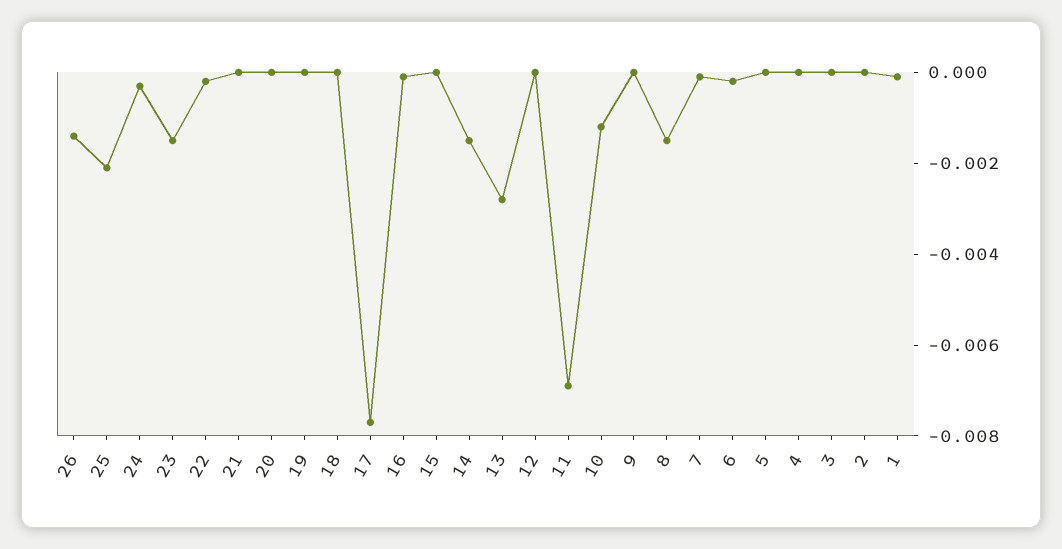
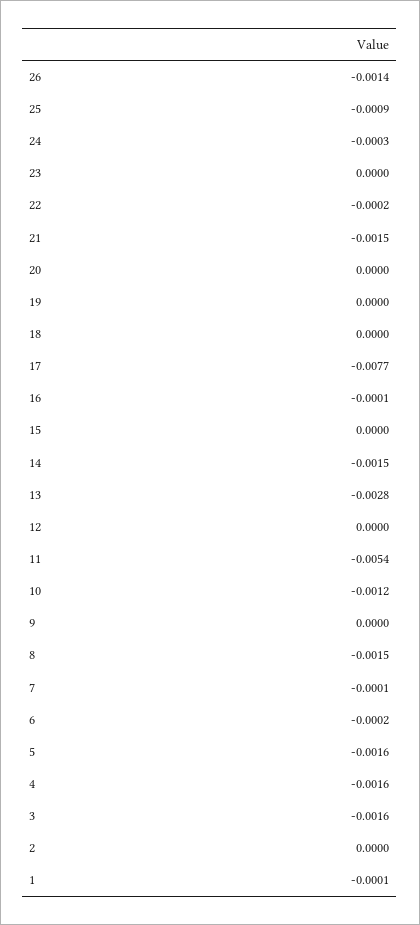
25: -0.002 -> -0.0009
23: -0.0015 -> 0
21: 0 -> -0.0015
11: -0.007 -> -0.0054
5: 0 -> -0.0016
4: 0 -> -0.0016
3: 0 -> -0.0016

